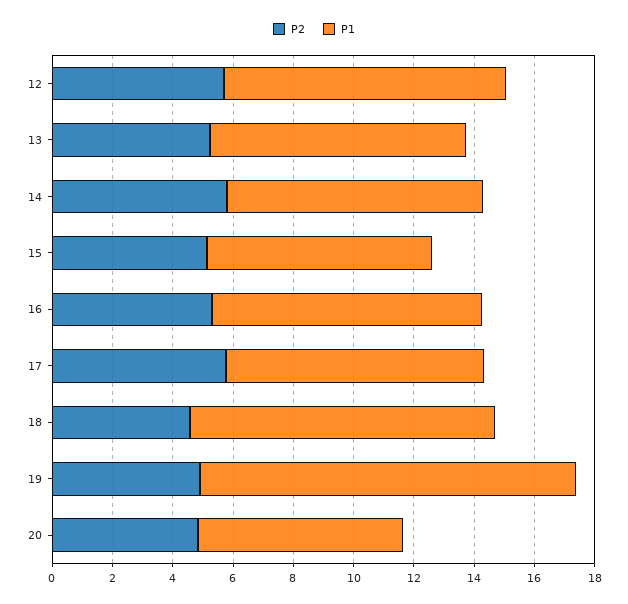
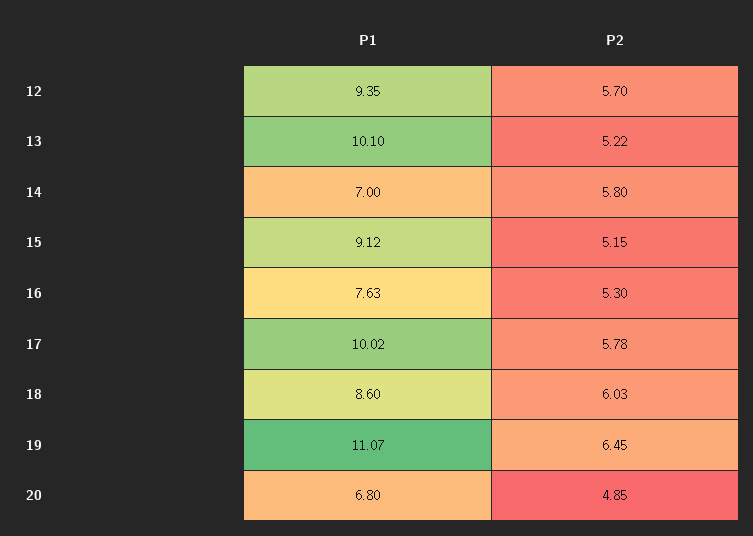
P1, 13: 8.5 -> 10.1
P1, 14: 8.5 -> 7
P1, 15: 7.5 -> 9.12
P1, 16: 9 -> 7.63
P1, 17: 8.5 -> 10.02
P2, 18: 4.5 -> 6.03
P1, 18: 10 -> 8.6
P2, 19: 5 -> 6.45
P1, 19: 12.5 -> 11.07

